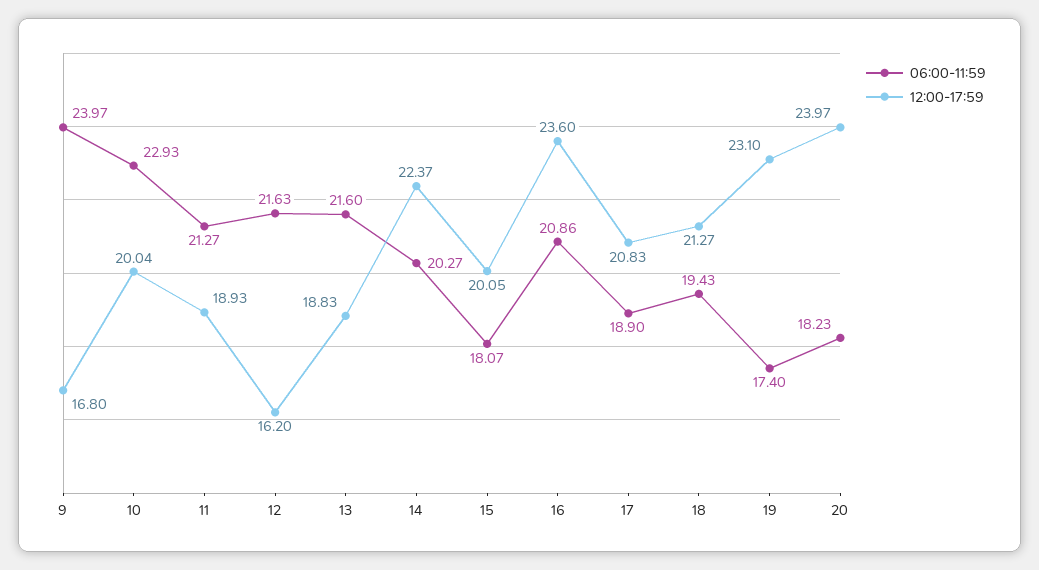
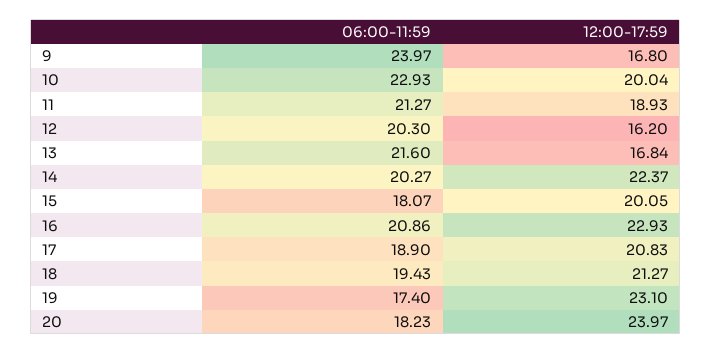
06:00-11:59, 12: 21.63 -> 20.3
12:00-17:59, 13: 18.83 -> 16.84
12:00-17:59, 16: 23.6 -> 22.93

